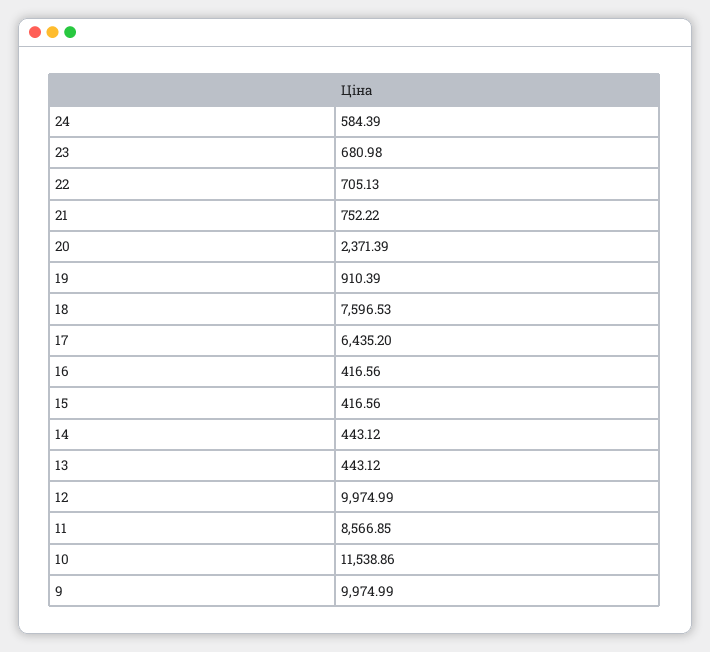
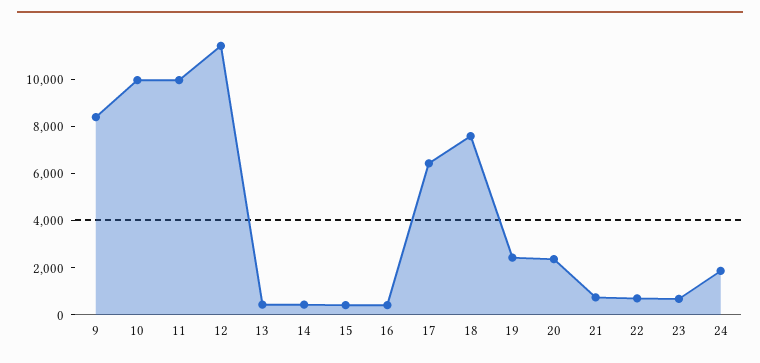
24: 584.39 -> 2000
19: 910.39 -> 2500
12: 9974.99 -> 11500
11: 8566.85 -> 10000
10: 11538.86 -> 10000
9: 9974.99 -> 8500

